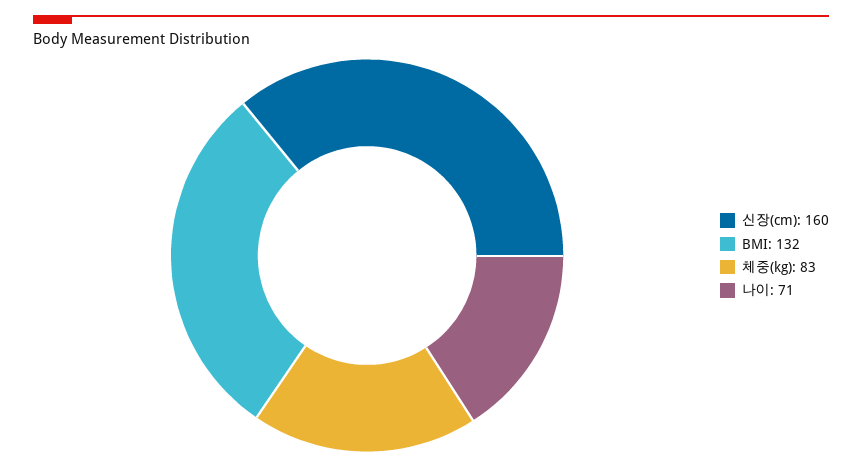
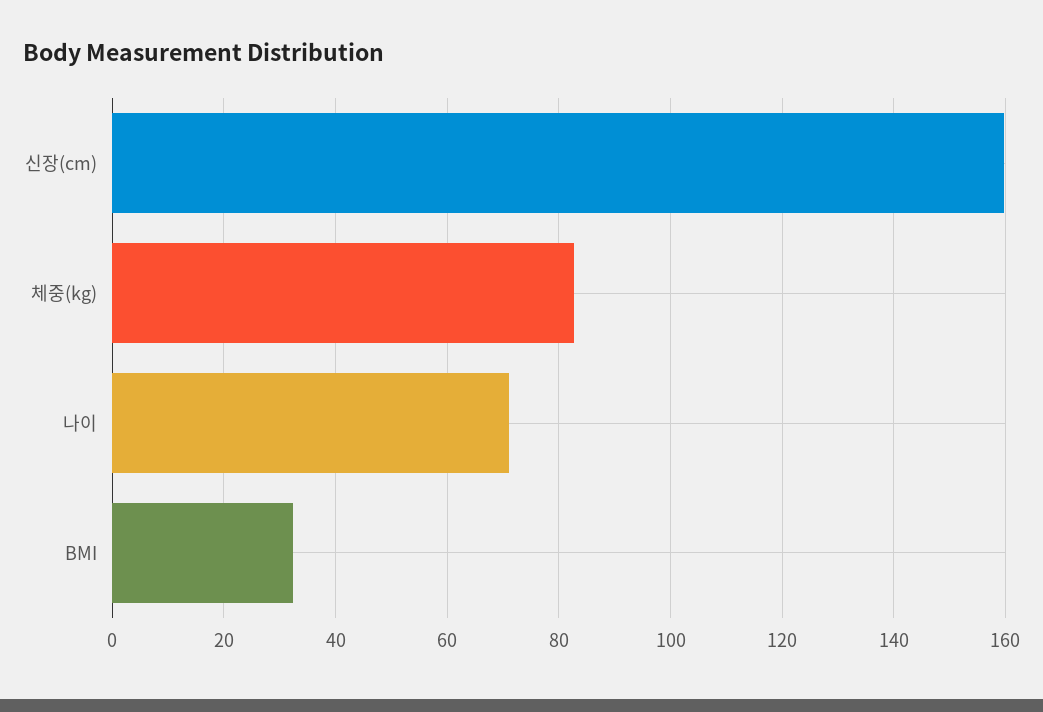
BMI: 132 -> 32

